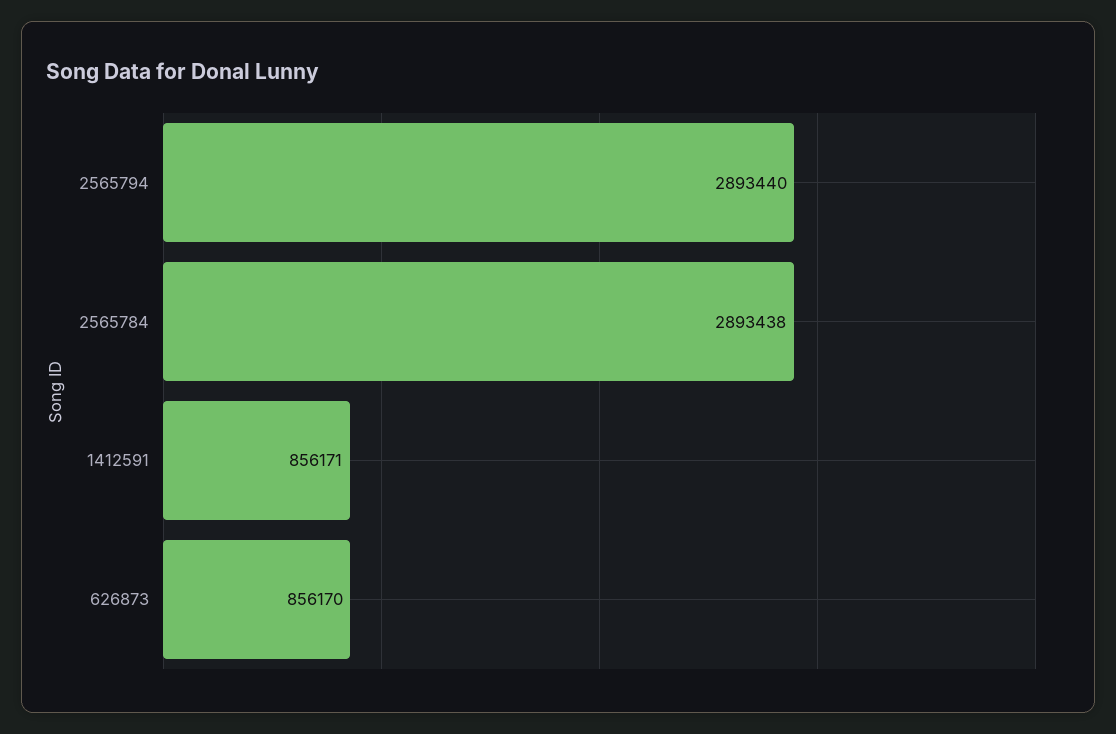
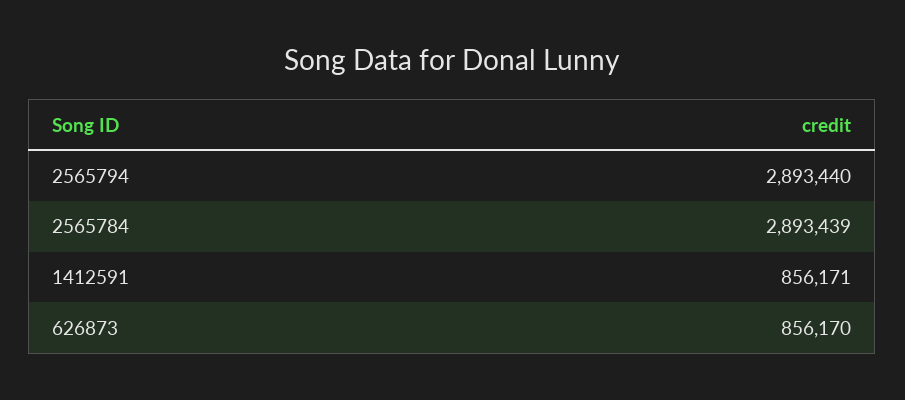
2565784: 2893438 -> 2893439

